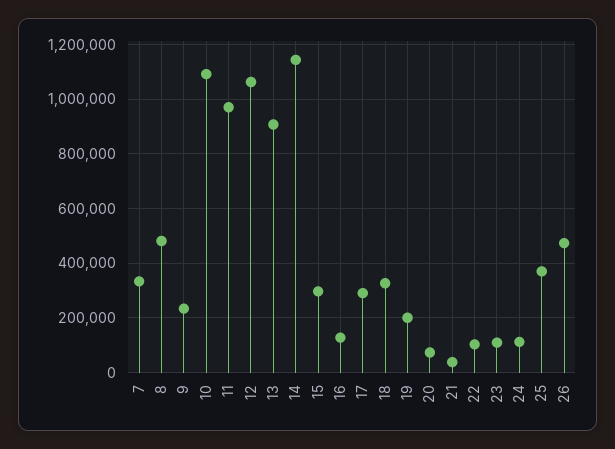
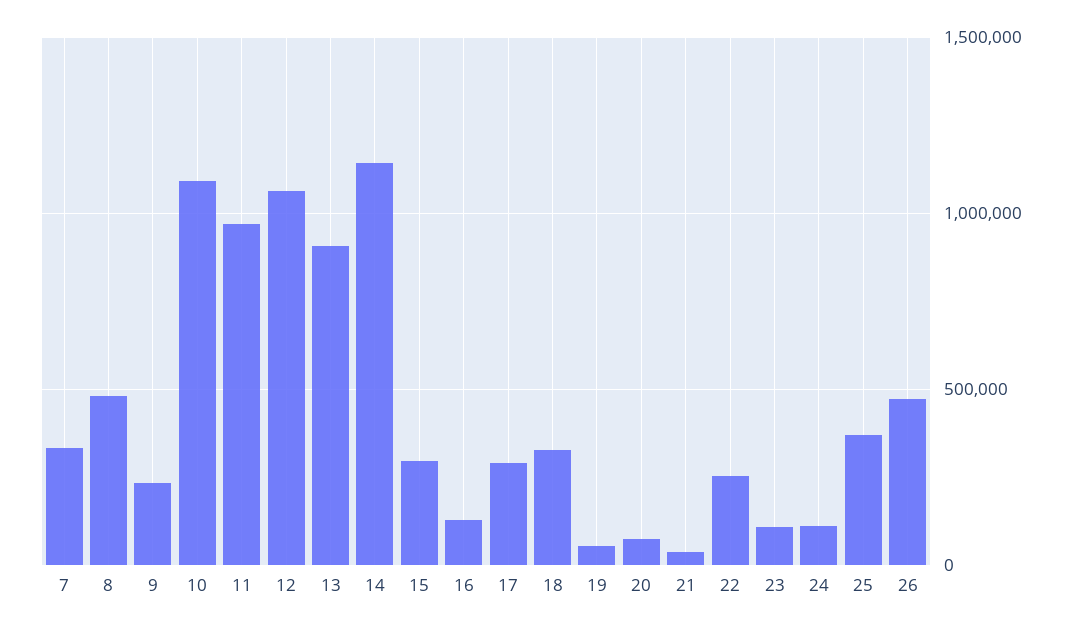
19: 200000 -> 50000
22: 100000 -> 250000

